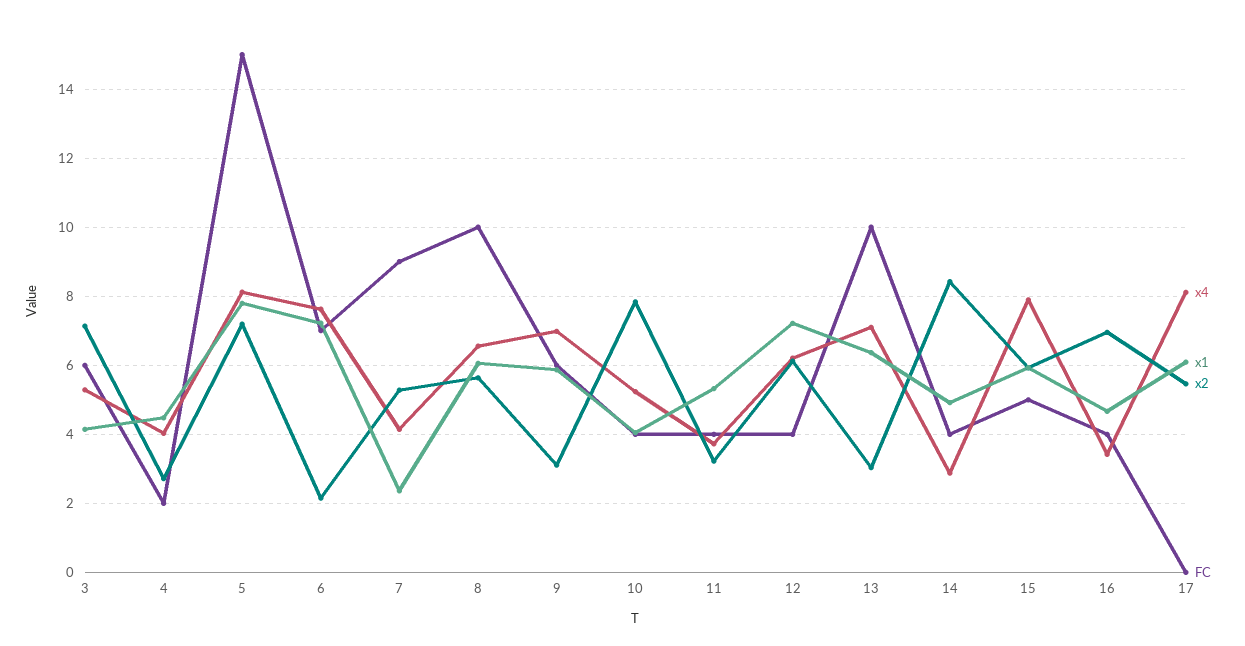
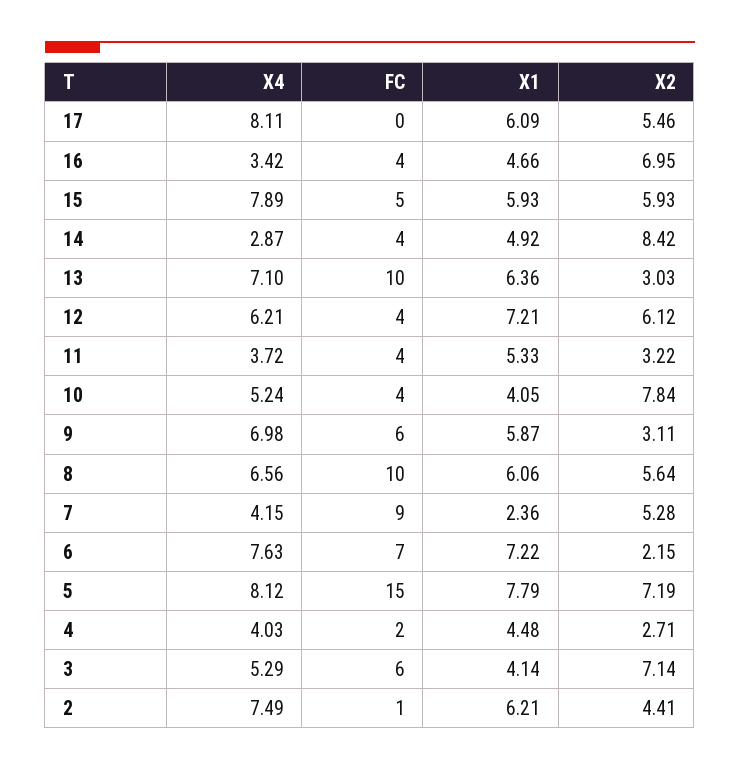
x4, 2: none -> 7.49
FC, 2: none -> 1
x1, 2: none -> 6.21
x2, 2: none -> 4.41

